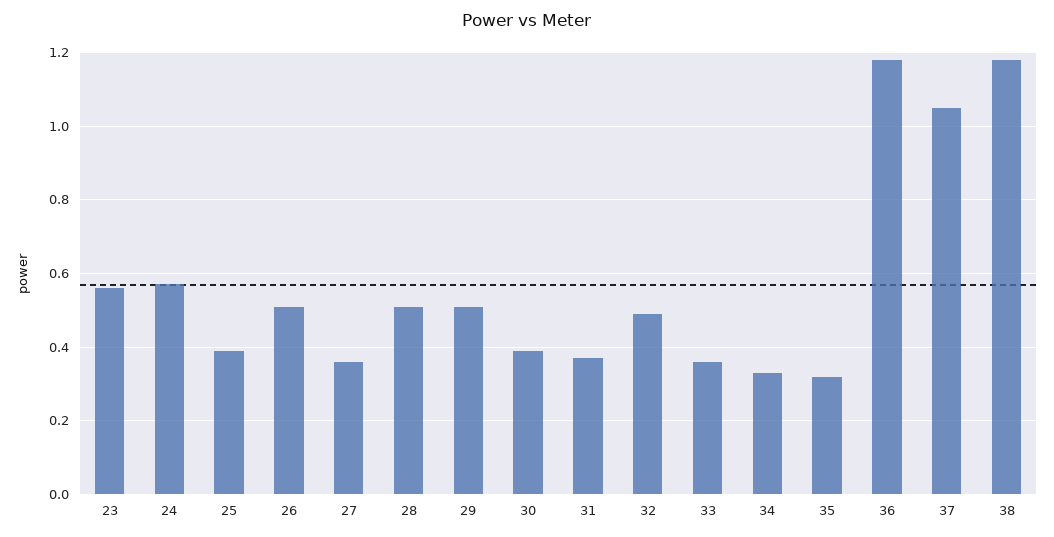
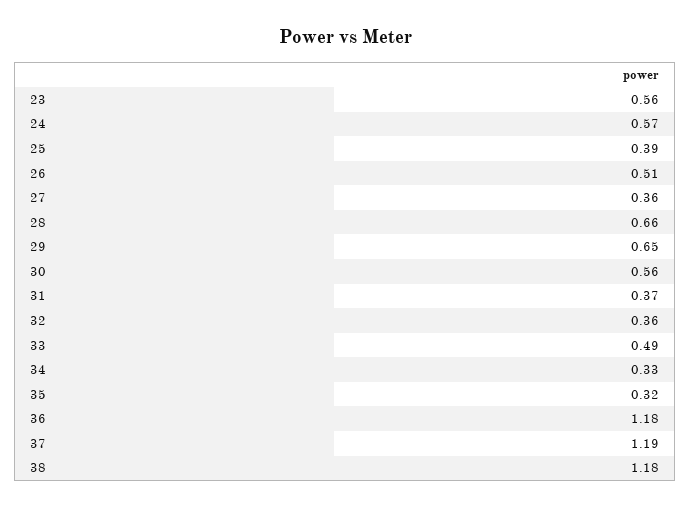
28: 0.5 -> 0.66
29: 0.5 -> 0.65
30: 0.4 -> 0.56
32: 0.5 -> 0.36
33: 0.35 -> 0.49
37: 1.05 -> 1.19

